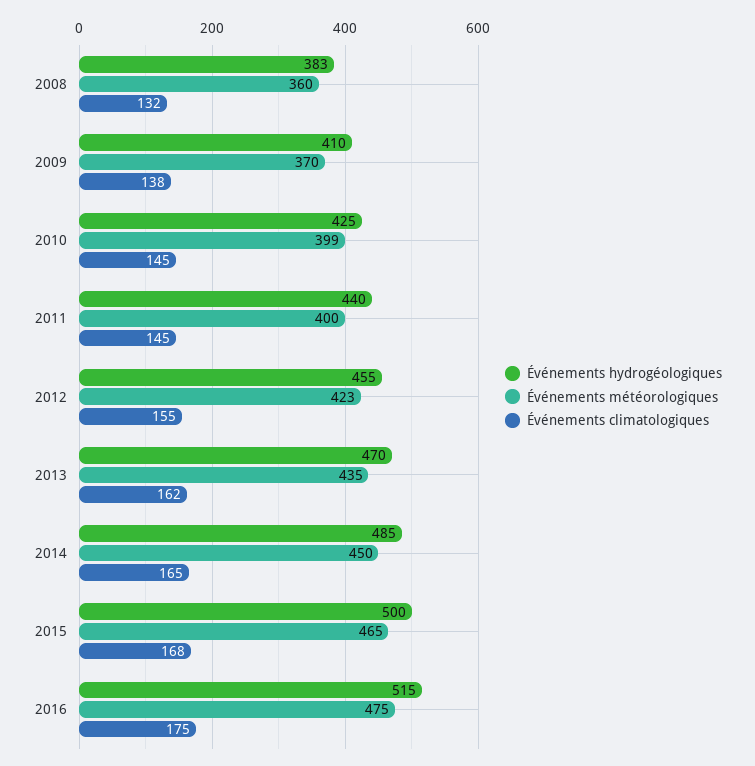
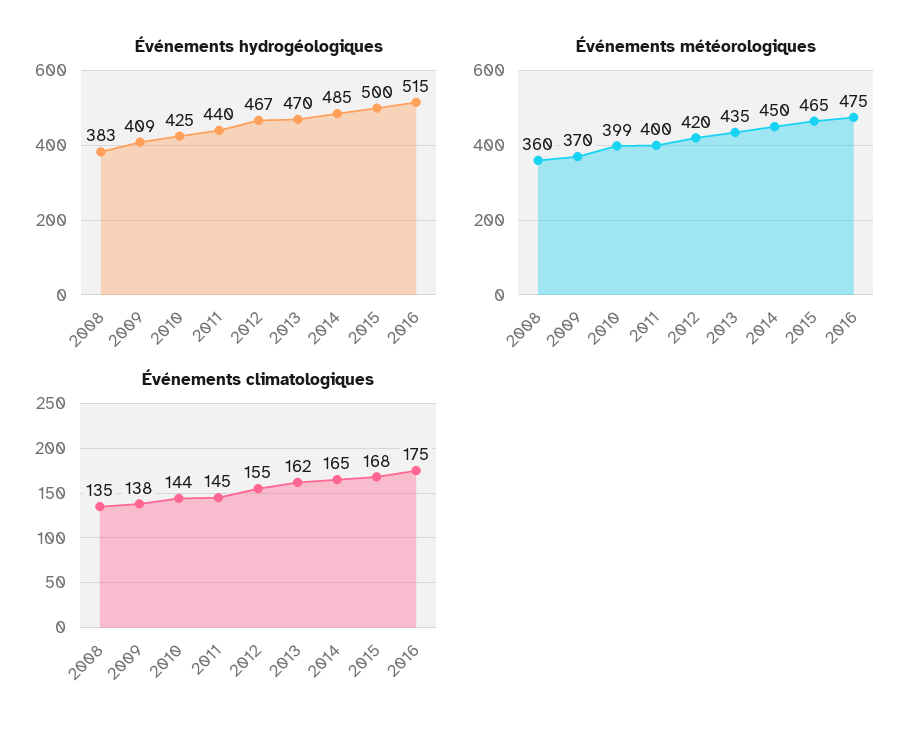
Événements climatologiques, 2008: 132 -> 135
Événements hydrogéologiques, 2009: 410 -> 409
Événements climatologiques, 2010: 145 -> 144
Événements hydrogéologiques, 2012: 455 -> 467
Événements météorologiques, 2012: 423 -> 420

